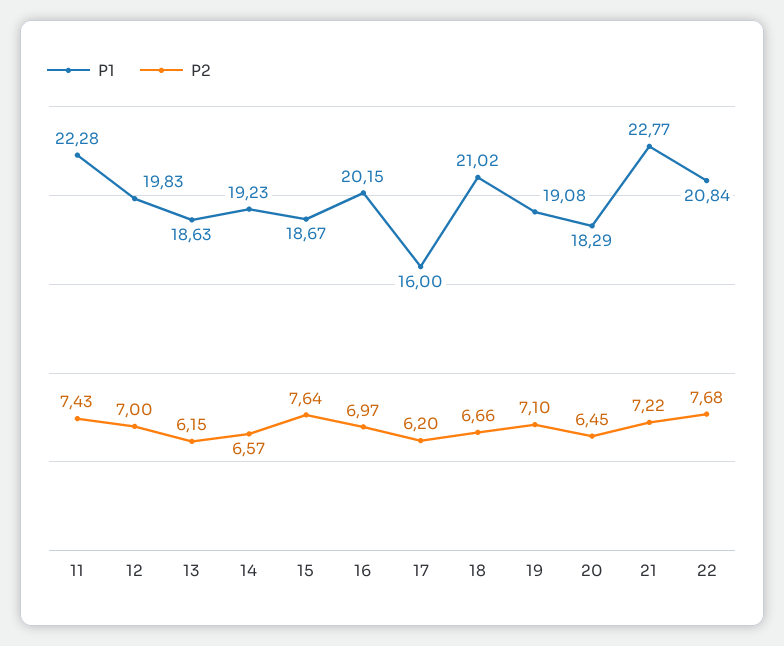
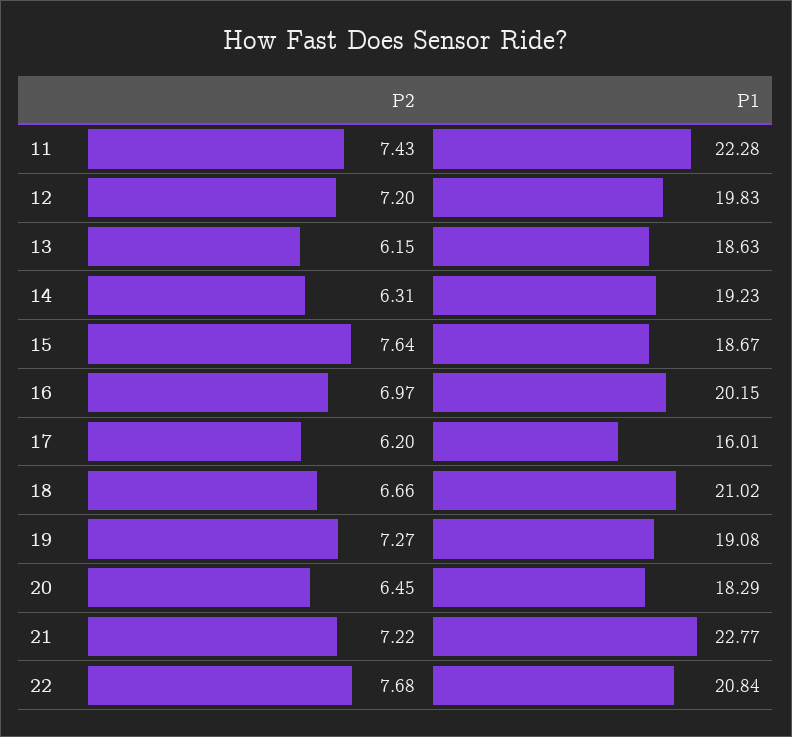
P2, 12: 7 -> 7.2
P2, 14: 6.57 -> 6.31
P1, 17: 16 -> 16.01
P2, 19: 7.1 -> 7.27

